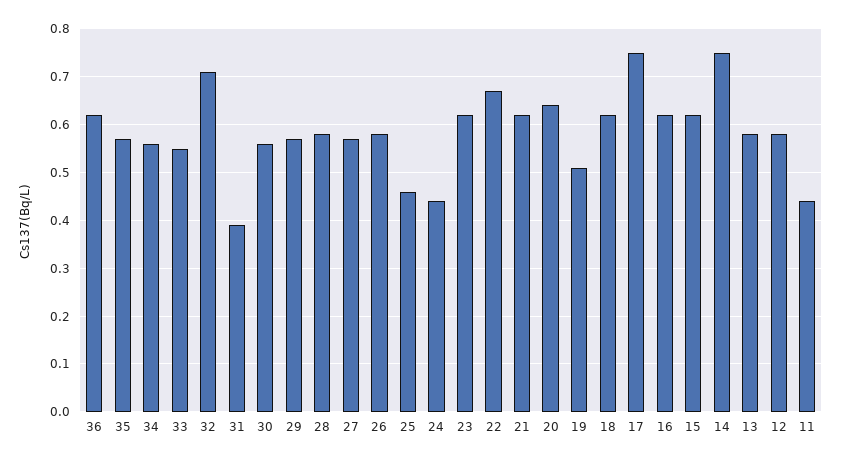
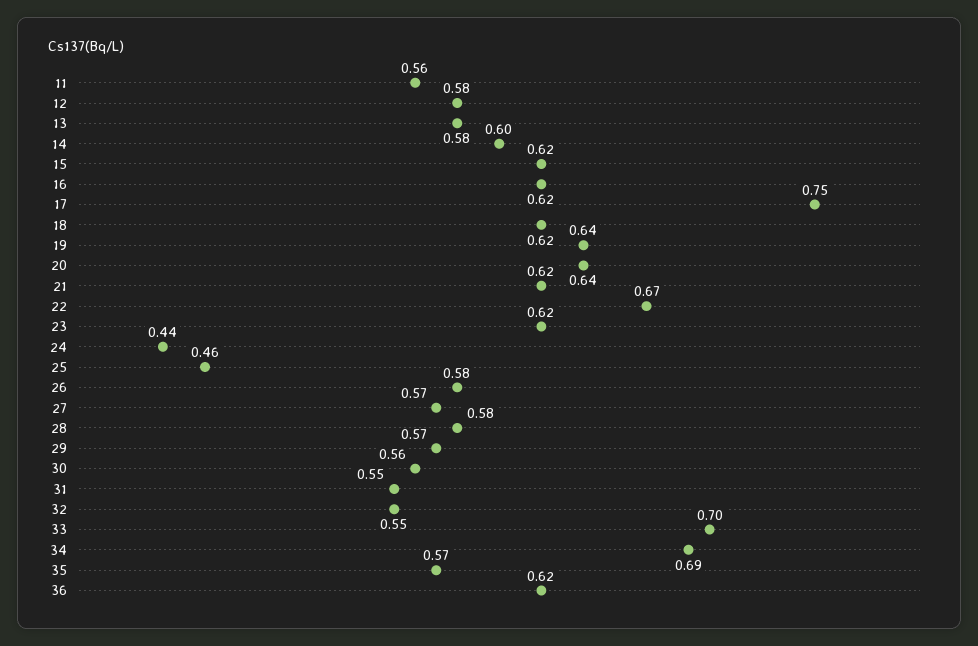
34: 0.55 -> 0.69
33: 0.55 -> 0.7
32: 0.7 -> 0.55
31: 0.4 -> 0.55
19: 0.5 -> 0.64
14: 0.75 -> 0.6
11: 0.45 -> 0.56

